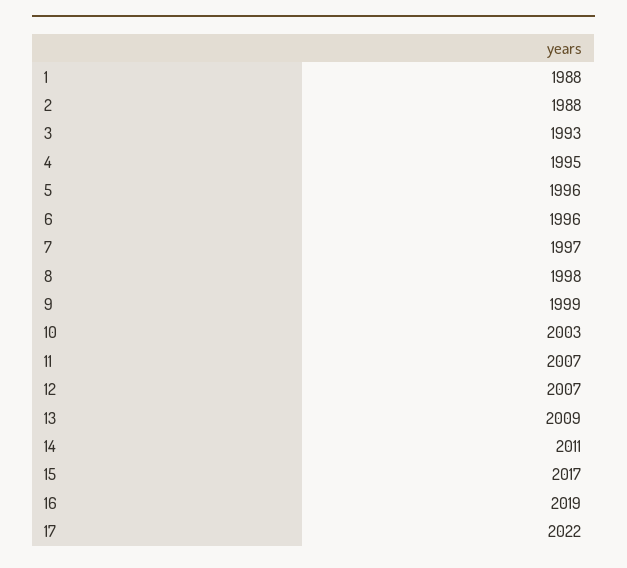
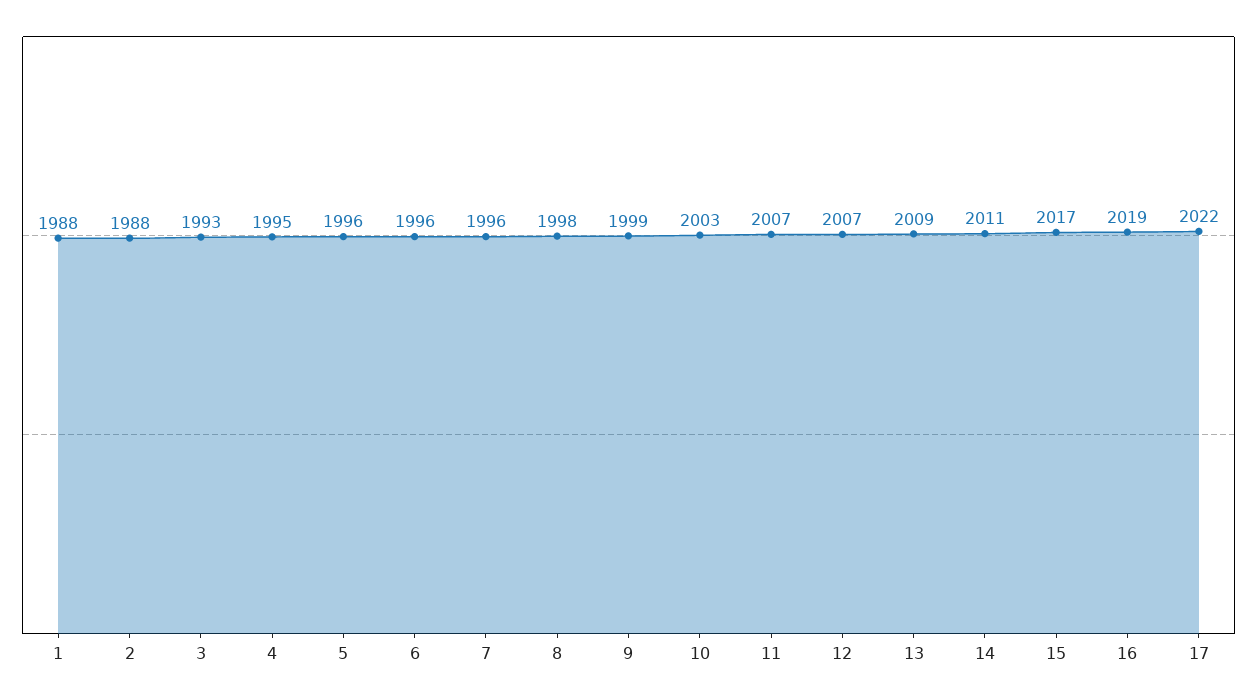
7: 1997 -> 1996

